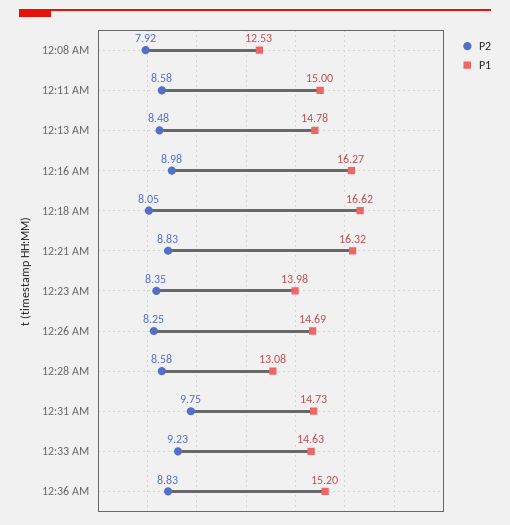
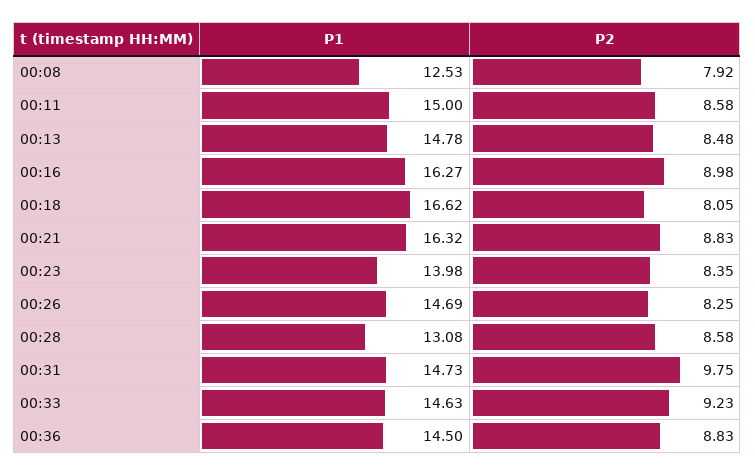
P1, 12:36 AM: 15.2 -> 14.5

